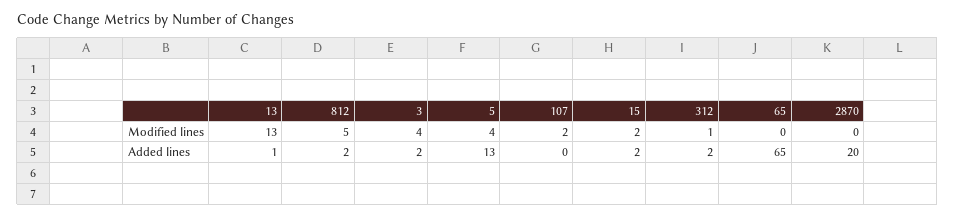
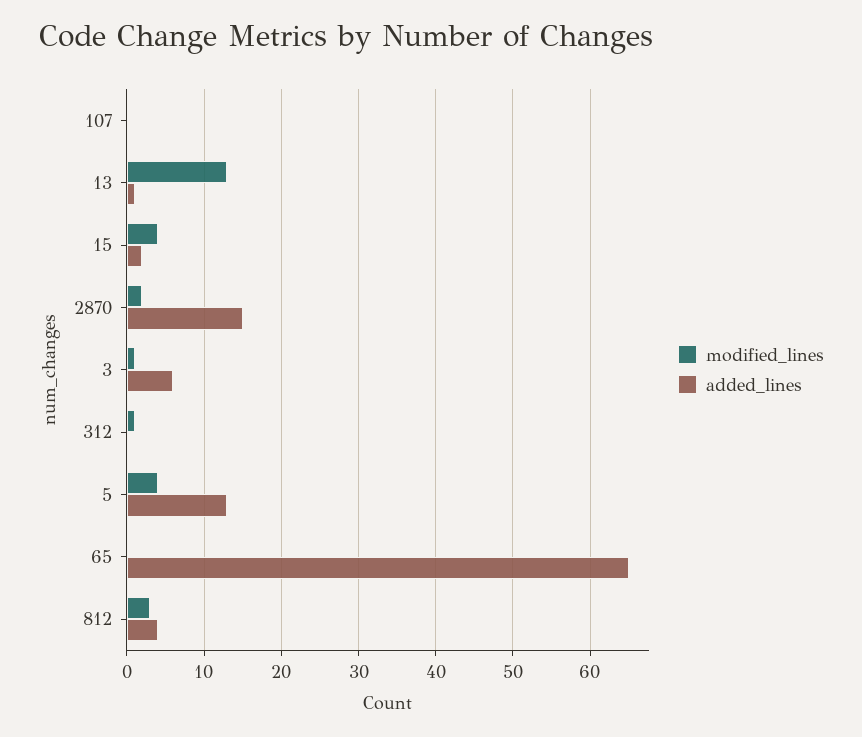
Modified lines, 812: 5 -> 3
Modified lines, 3: 4 -> 1
Modified lines, 107: 2 -> 0
Modified lines, 15: 2 -> 4
Modified lines, 2870: 0 -> 2
Added lines, 812: 2 -> 4
Added lines, 3: 2 -> 6
Added lines, 312: 2 -> 0
Added lines, 2870: 20 -> 15

